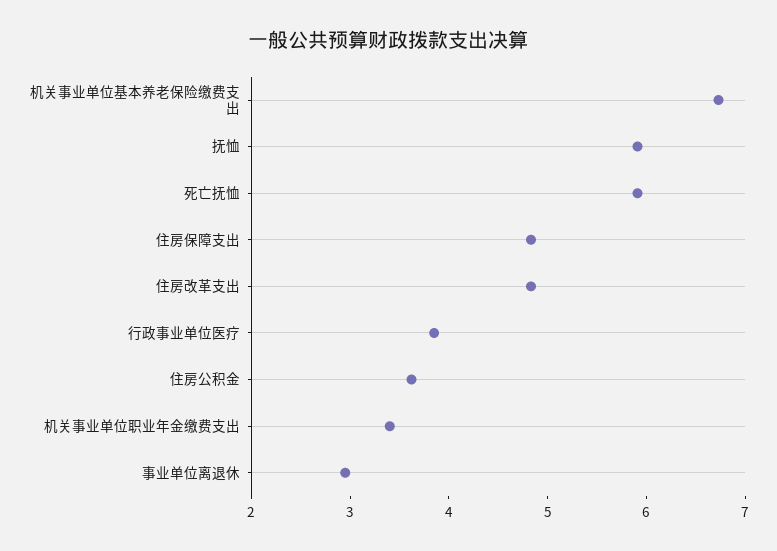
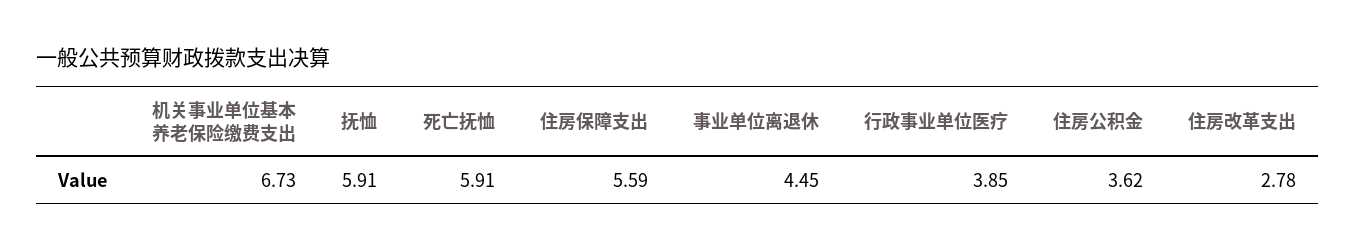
住房保障支出: 4.8 -> 5.59
住房改革支出: 4.8 -> 2.78
机关事业单位职业年金缴费支出: 3.4 -> none
事业单位离退休: 3 -> 4.45

